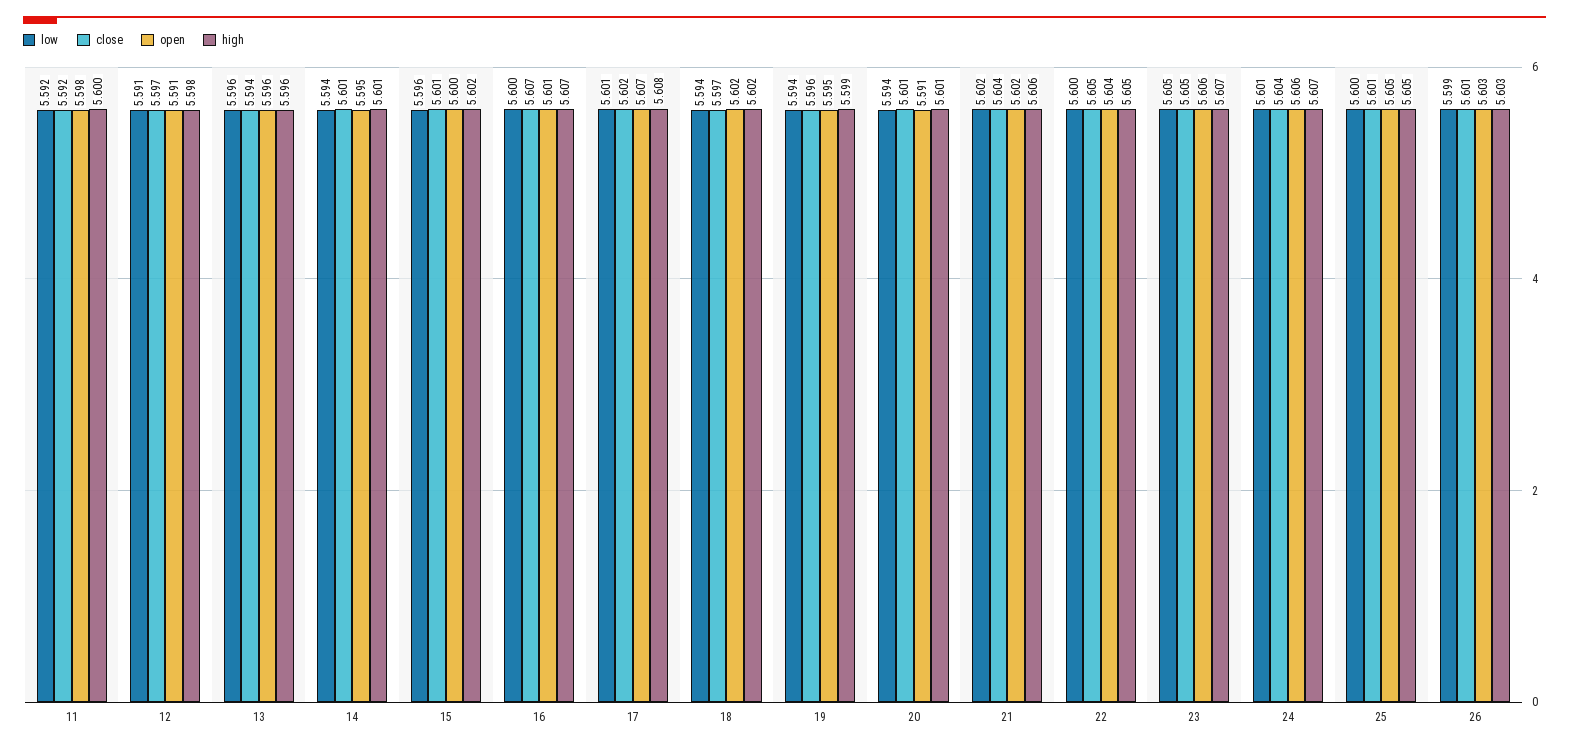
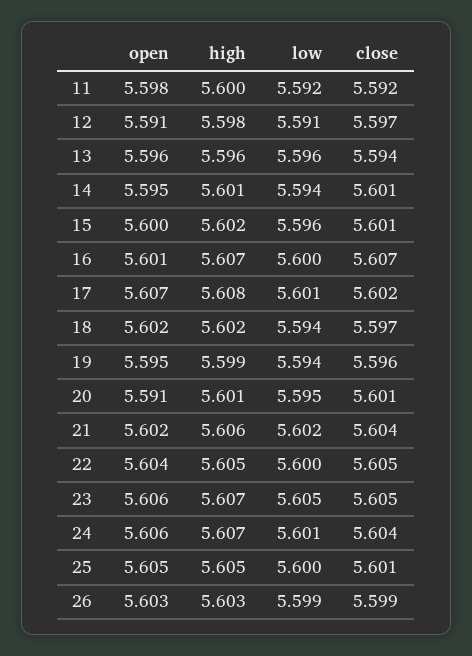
low, 20: 5.594 -> 5.595
close, 26: 5.601 -> 5.599

